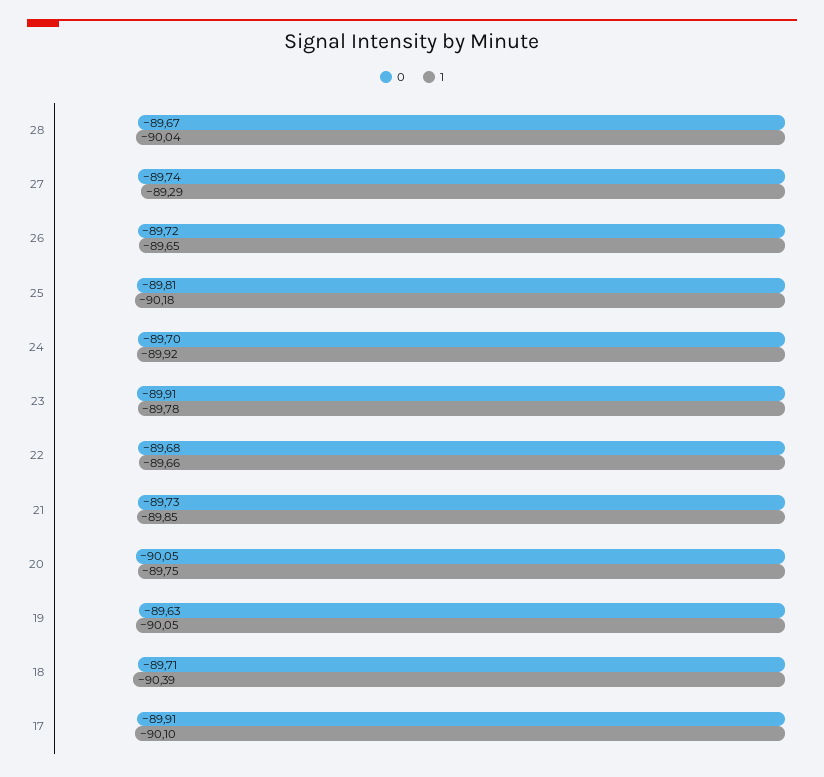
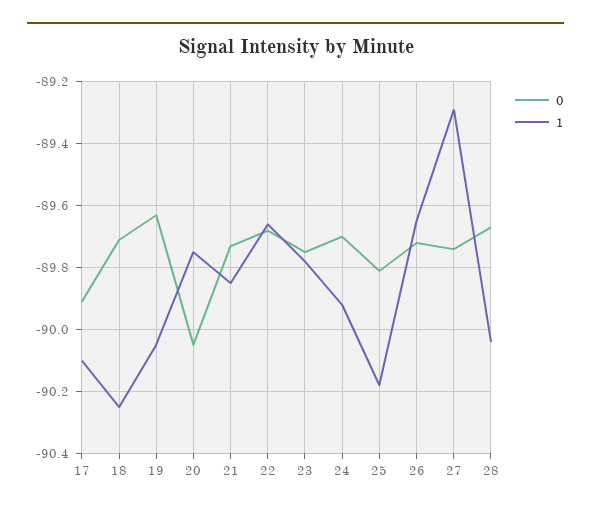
0, 23: -89.91 -> -89.75
1, 18: -90.39 -> -90.25

